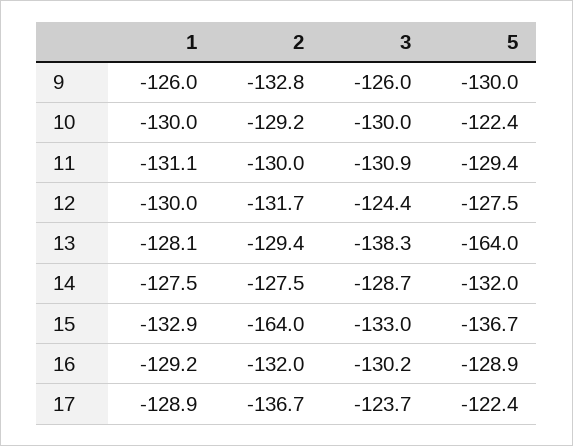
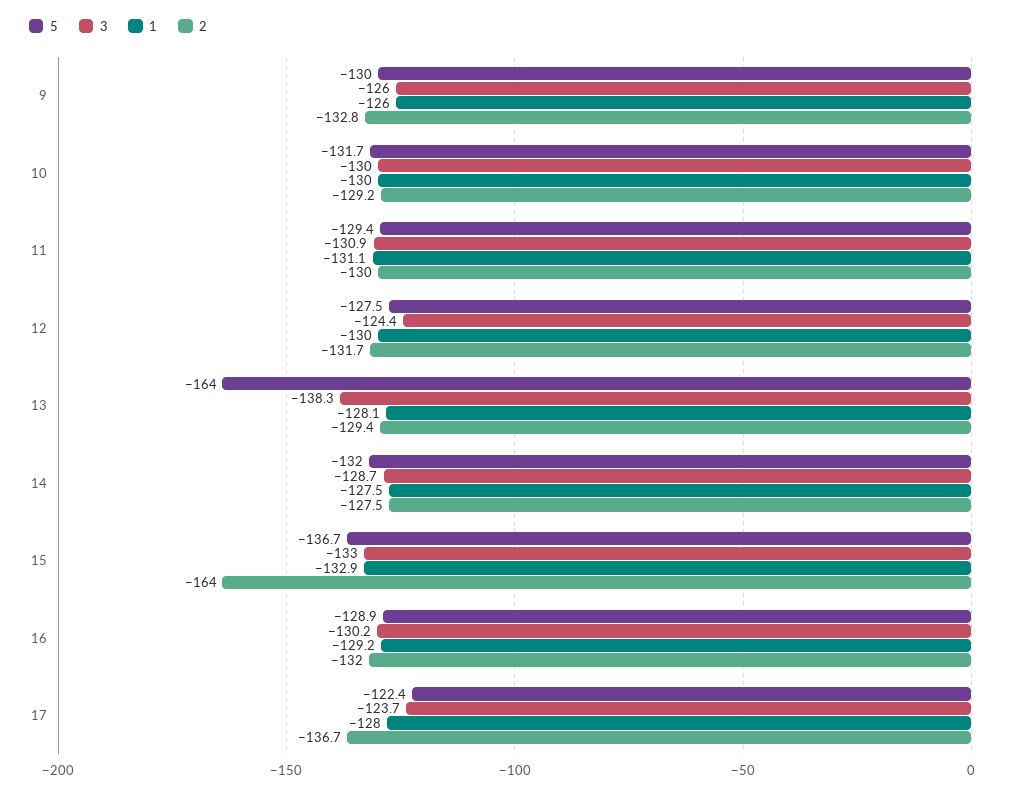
5, 10: -122.4 -> -131.7
1, 17: -128.9 -> -128

